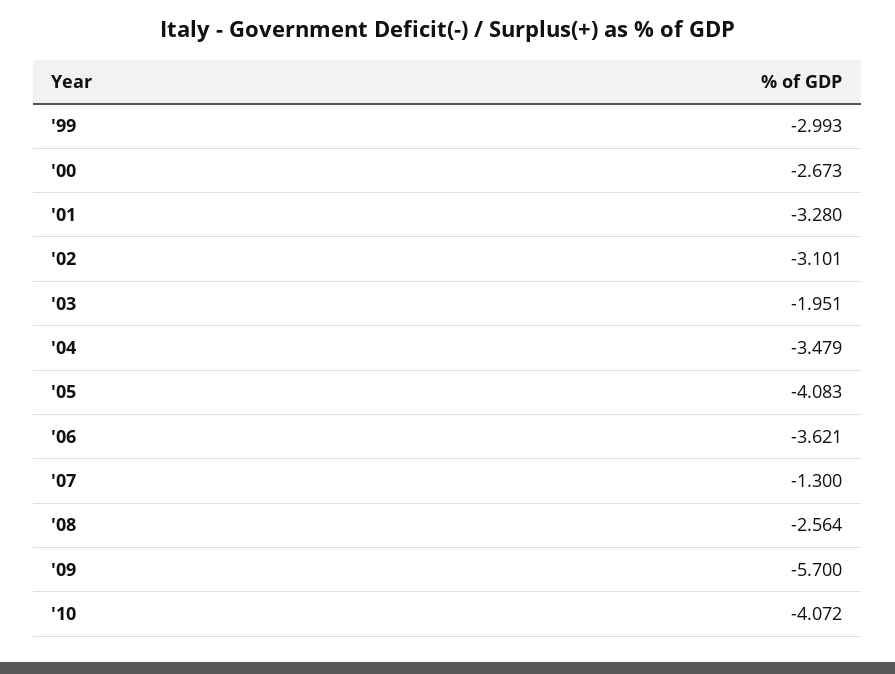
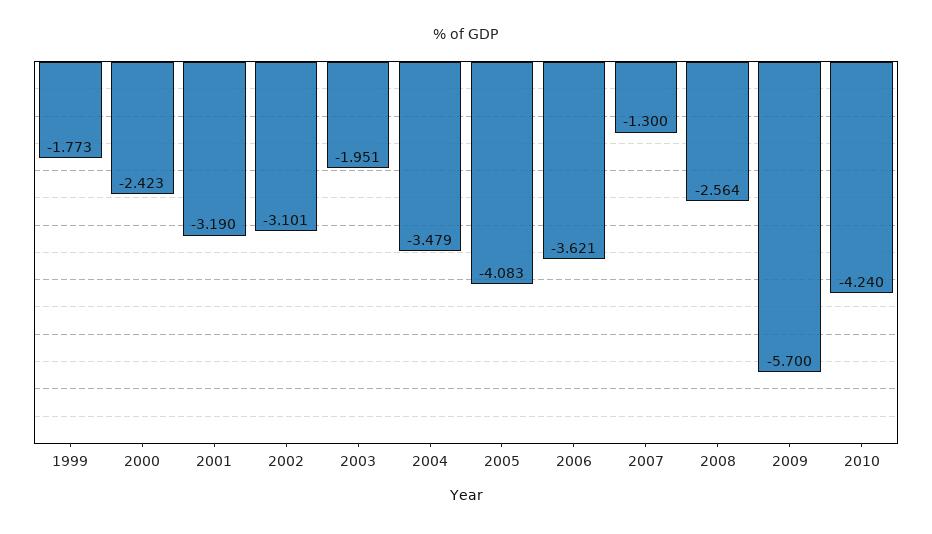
'99: -2.993 -> -1.773
'00: -2.673 -> -2.423
'01: -3.28 -> -3.19
'10: -4.072 -> -4.24

